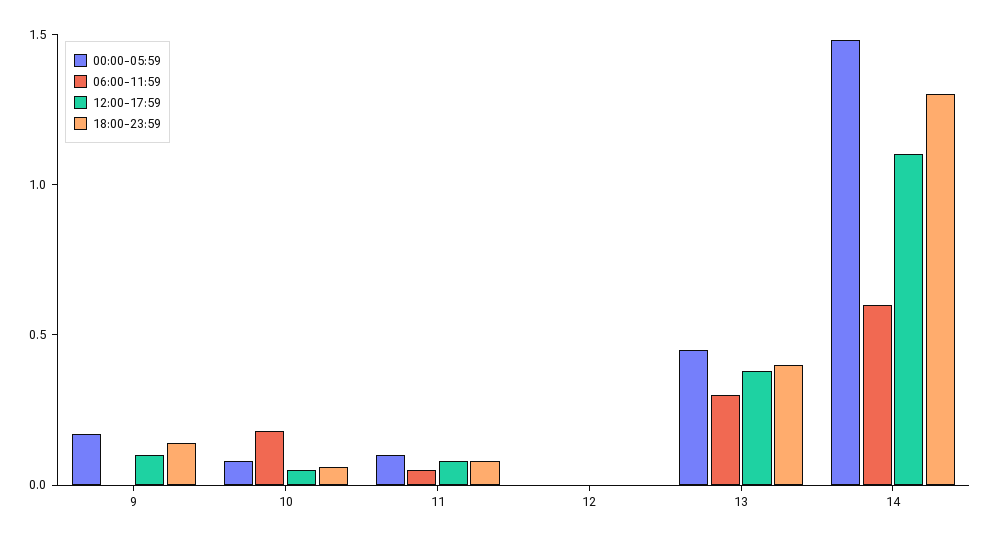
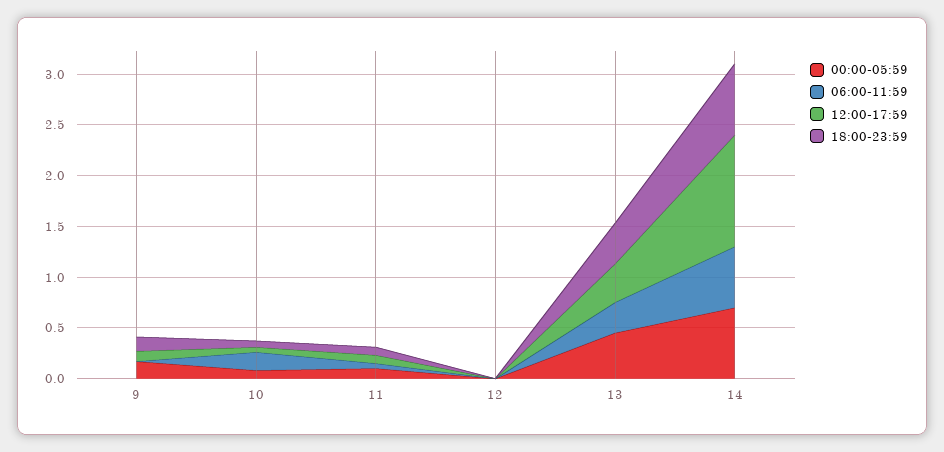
00:00-05:59, 14: 1.5 -> 0.7
18:00-23:59, 14: 1.3 -> 0.7

